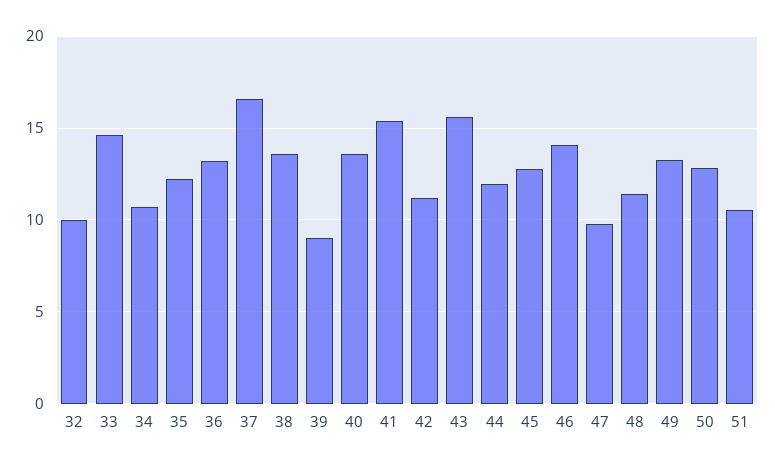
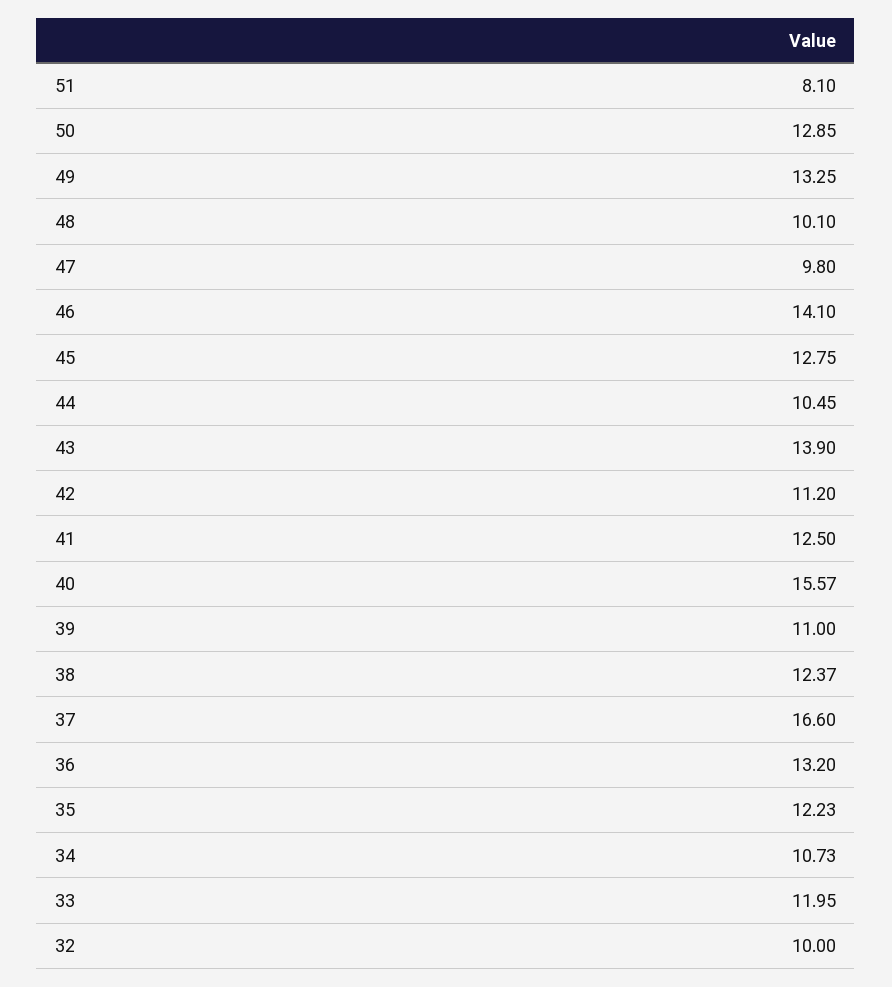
33: 14.5 -> 11.95
38: 13.5 -> 12.37
39: 9 -> 11
40: 13.5 -> 15.57
41: 15.5 -> 12.5
43: 15.5 -> 13.9
44: 12 -> 10.45
48: 11.5 -> 10.1
51: 10.5 -> 8.1

